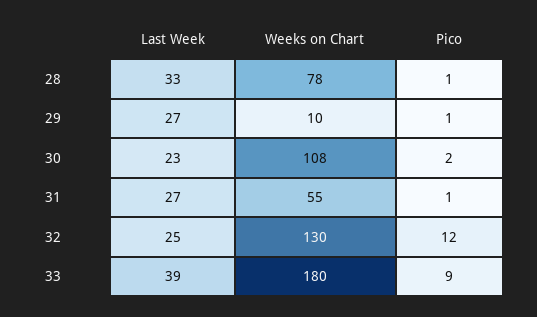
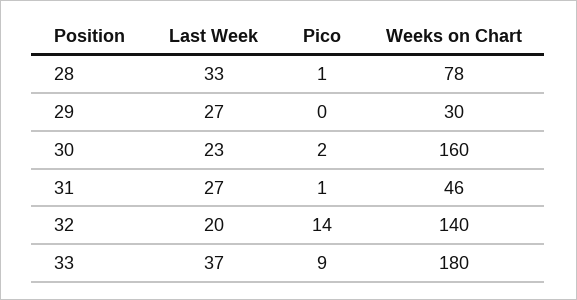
Weeks on Chart, 29: 10 -> 30
Pico, 29: 1 -> 0
Weeks on Chart, 30: 108 -> 160
Weeks on Chart, 31: 55 -> 46
Last Week, 32: 25 -> 20
Weeks on Chart, 32: 130 -> 140
Pico, 32: 12 -> 14
Last Week, 33: 39 -> 37

